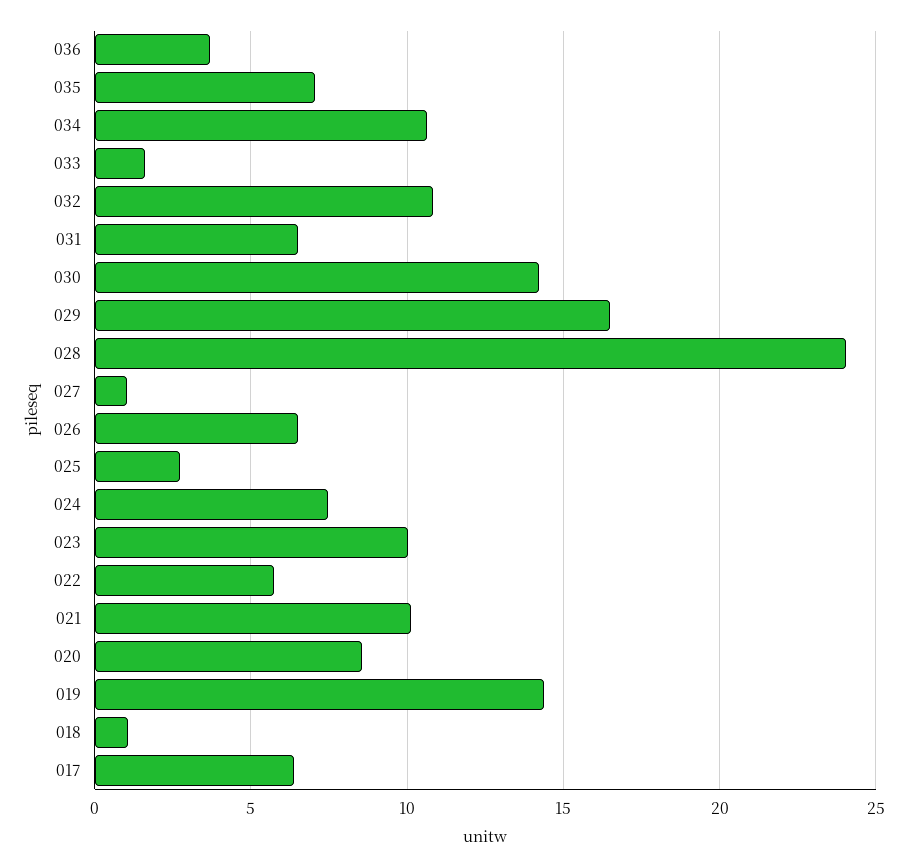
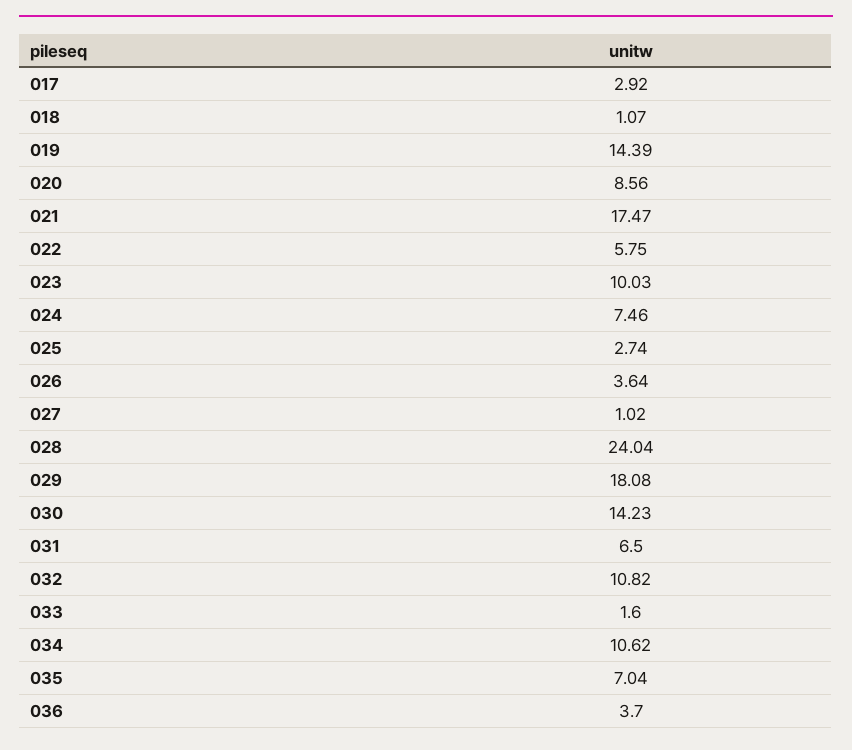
029: 16.5 -> 18.08
026: 6.5 -> 3.64
021: 10 -> 17.47
017: 6.5 -> 2.92

